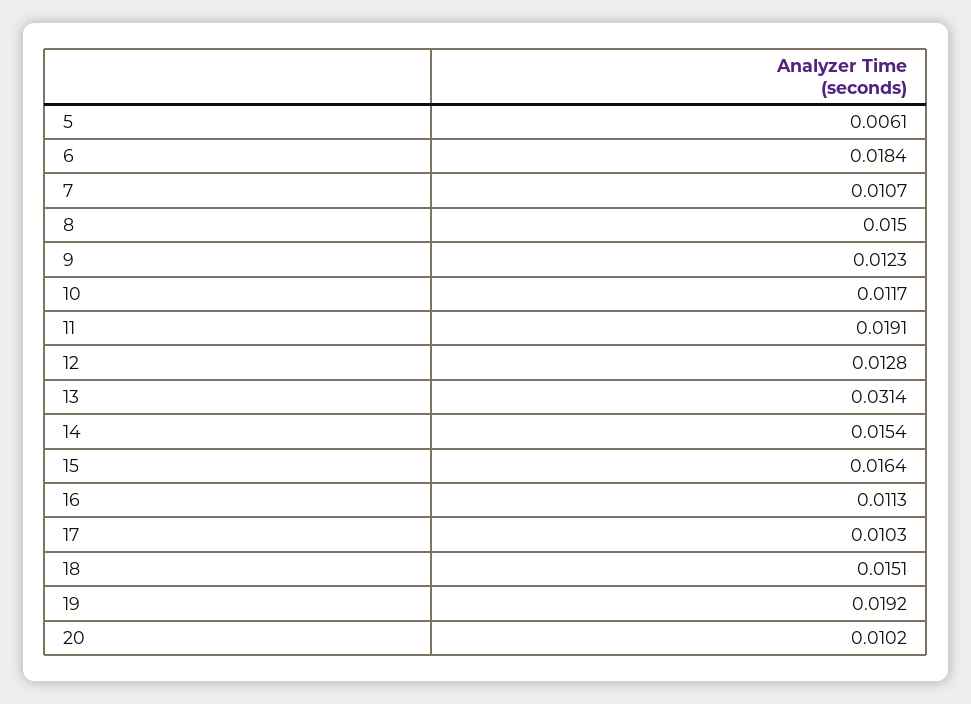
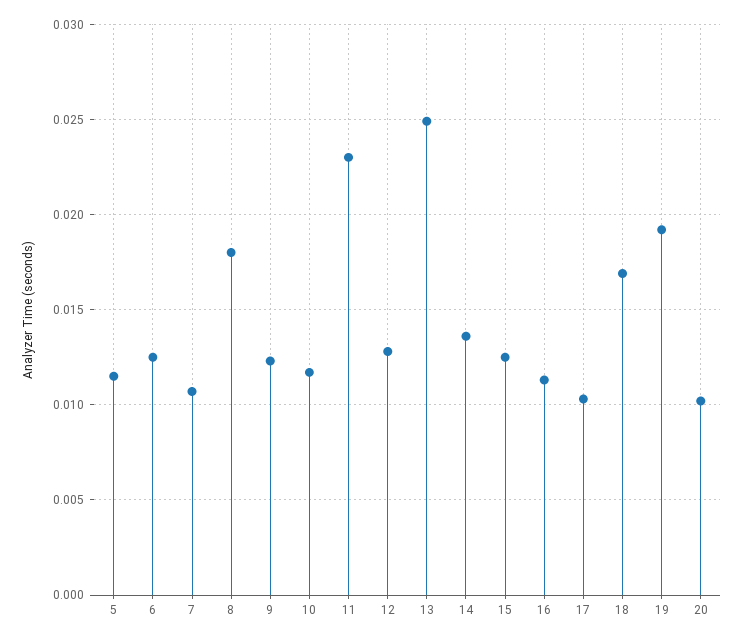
5: 0.0061 -> 0.0115
6: 0.0184 -> 0.0125
8: 0.015 -> 0.018
11: 0.0191 -> 0.023
13: 0.0314 -> 0.025
14: 0.0154 -> 0.0135
15: 0.0164 -> 0.0125
18: 0.0151 -> 0.017

